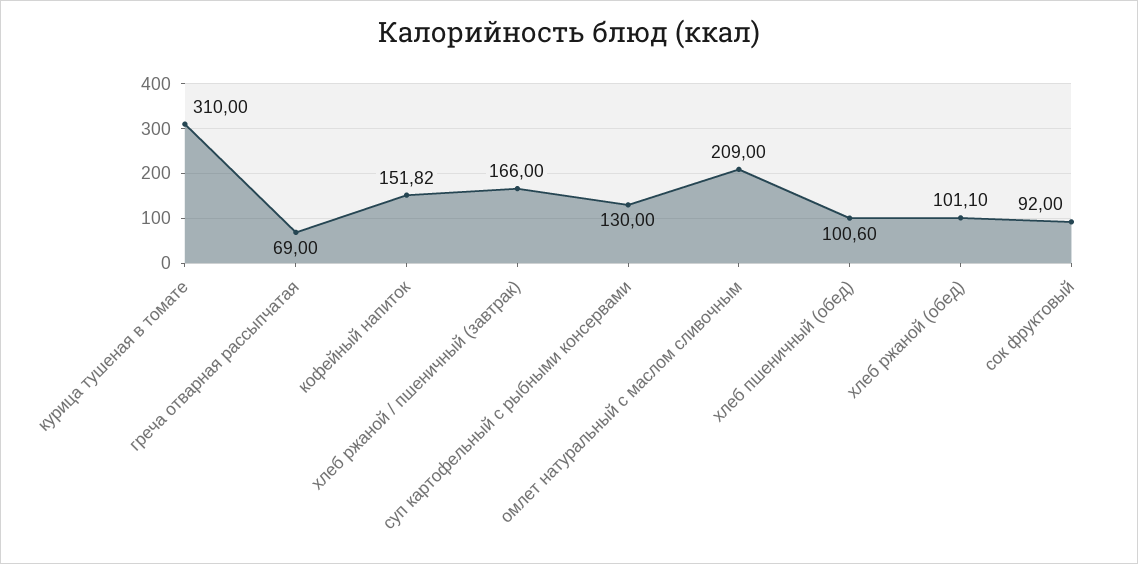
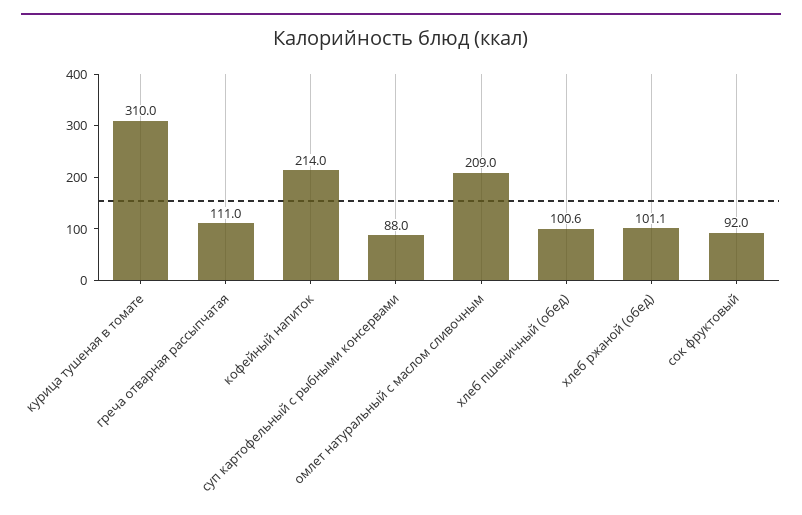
греча отварная рассыпчатая: 69 -> 111
кофейный напиток: 151.82 -> 214
хлеб ржаной / пшеничный (завтрак): 166 -> none
суп картофельный с рыбными консервами: 130 -> 88

